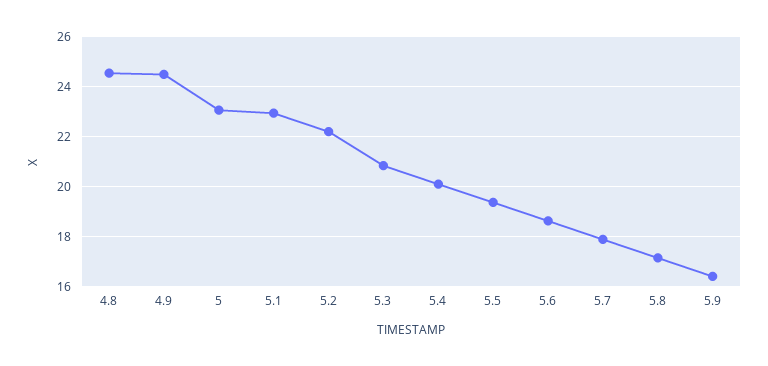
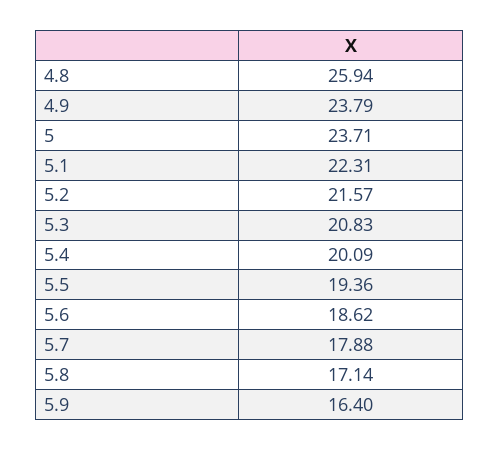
4.8: 24.5 -> 25.94
4.9: 24.5 -> 23.79
5: 23 -> 23.71
5.1: 23 -> 22.31
5.2: 22.25 -> 21.57

